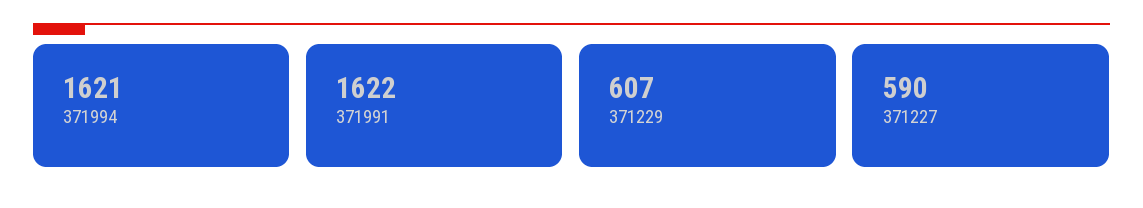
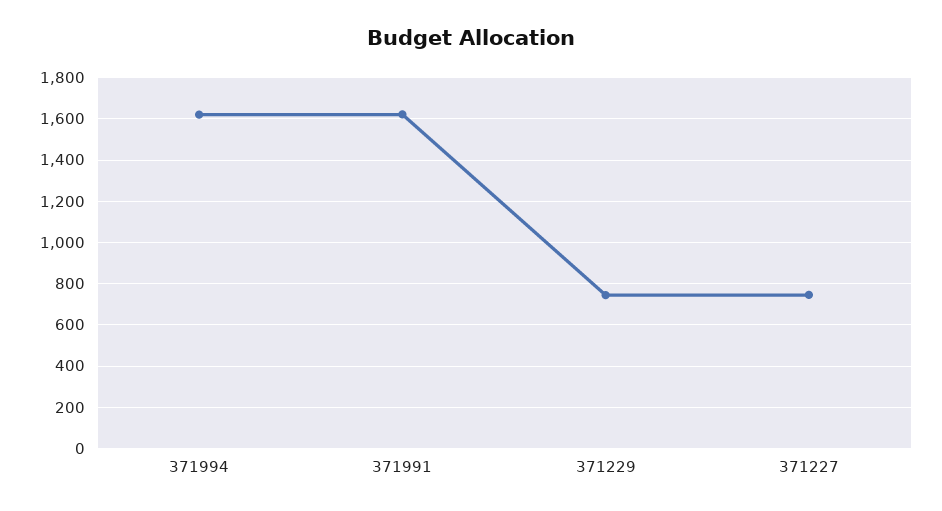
371229: 607 -> 750
371227: 590 -> 750

